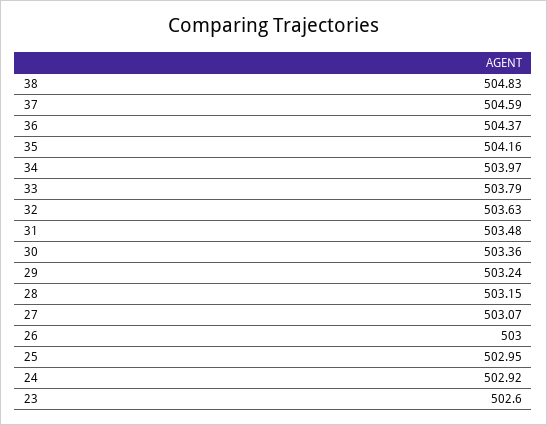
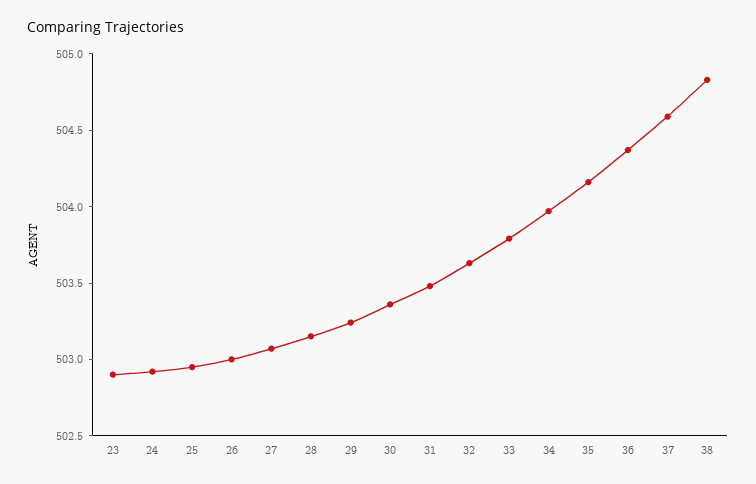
23: 502.6 -> 502.9

